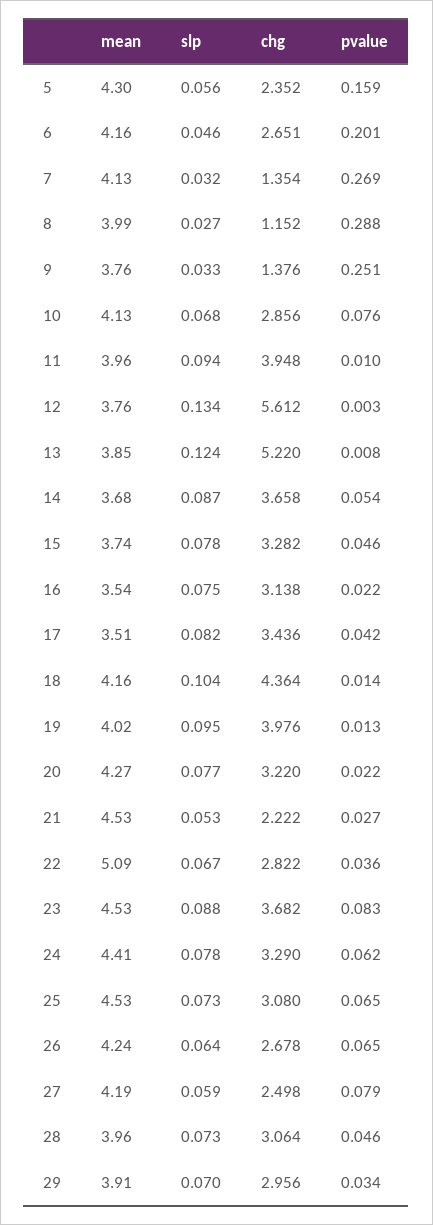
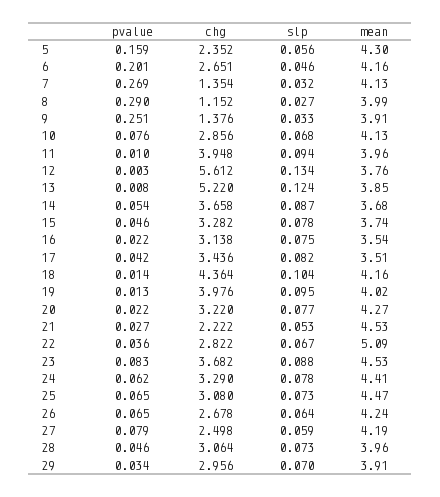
pvalue, 8: 0.288 -> 0.29
mean, 9: 3.76 -> 3.91
mean, 25: 4.53 -> 4.47

